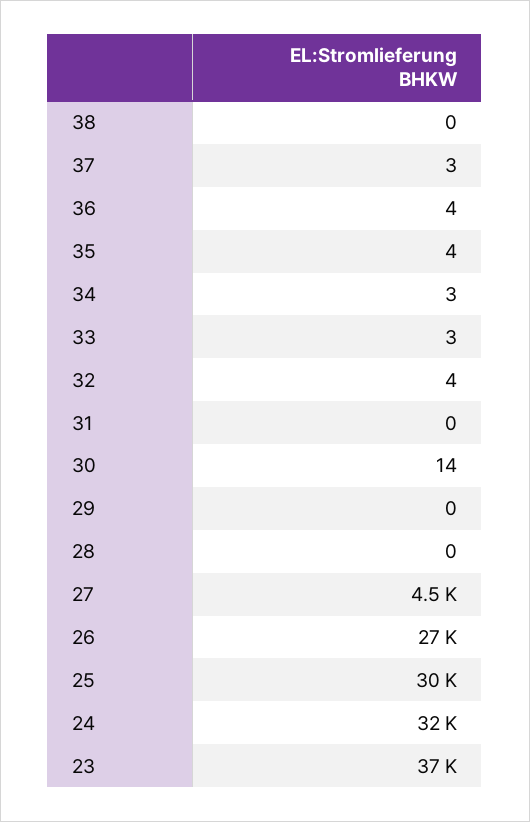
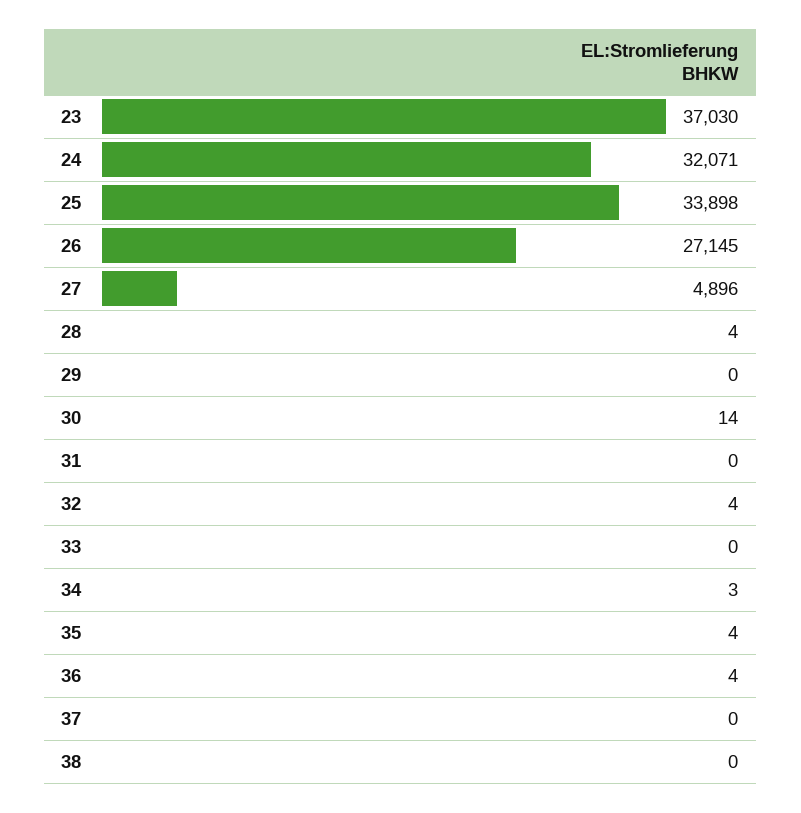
37: 3 -> 0
33: 3 -> 0
28: 0 -> 4
27: 4500 -> 4896
25: 30000 -> 33898

